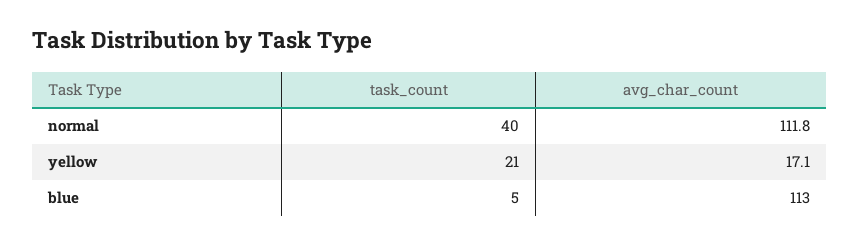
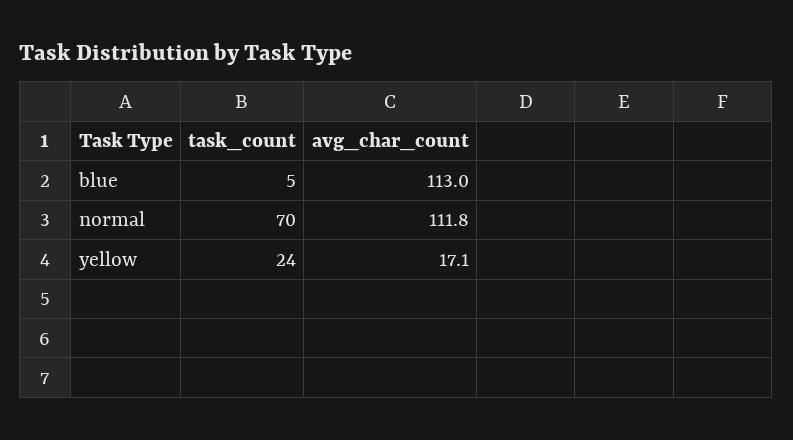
task_count, normal: 40 -> 70
task_count, yellow: 21 -> 24

